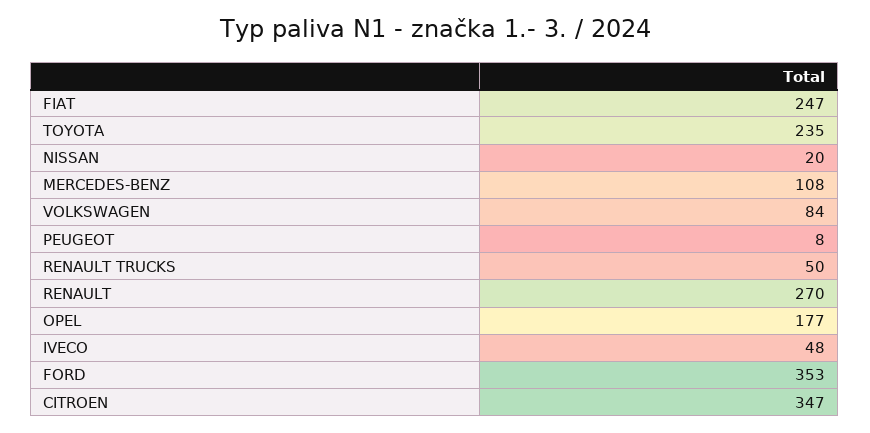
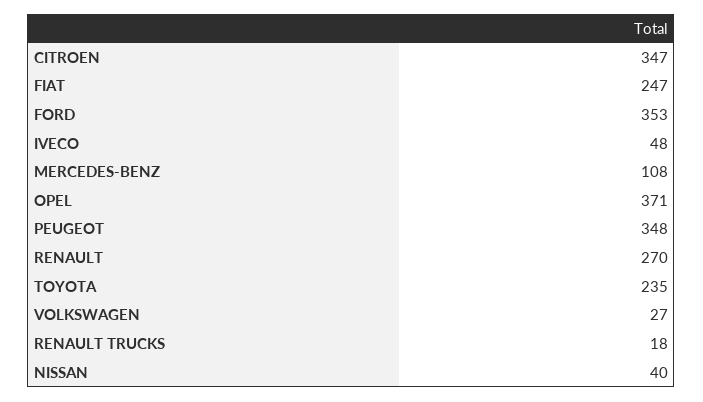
NISSAN: 20 -> 40
VOLKSWAGEN: 84 -> 27
PEUGEOT: 8 -> 348
RENAULT TRUCKS: 50 -> 18
OPEL: 177 -> 371

